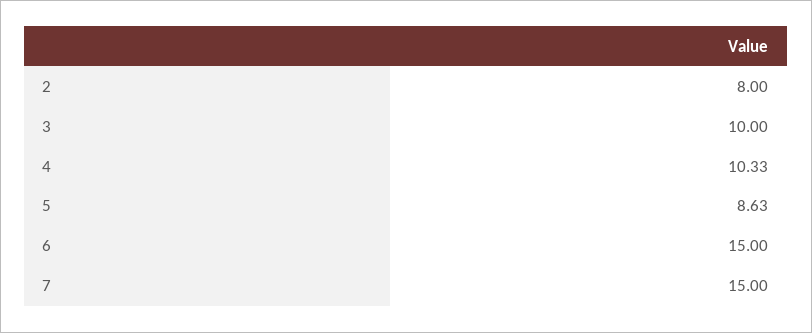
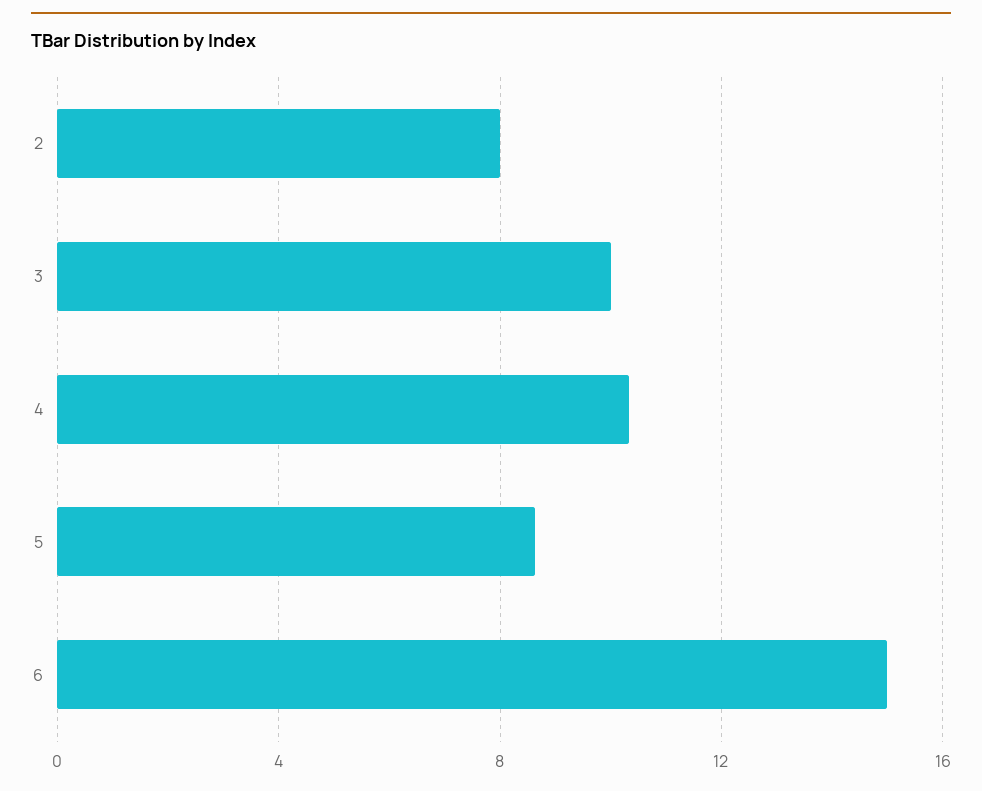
7: 15 -> none

